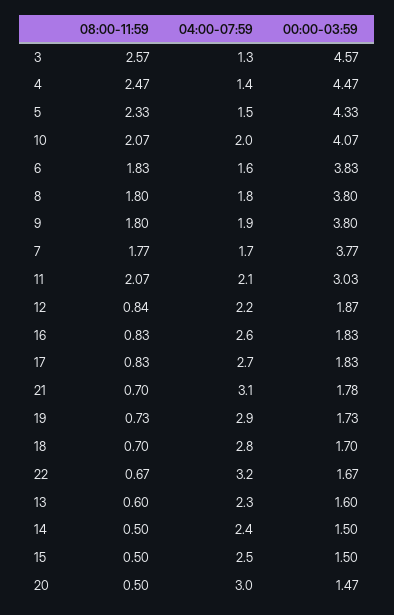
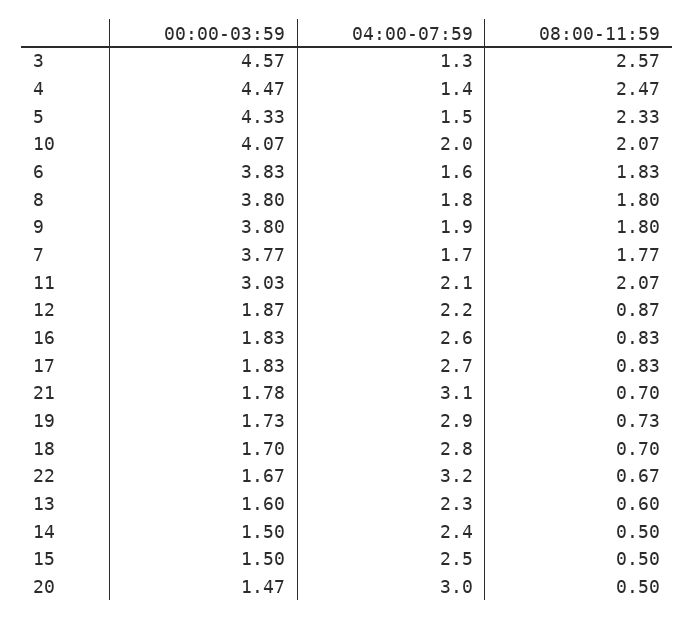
08:00-11:59, 12: 0.84 -> 0.87

